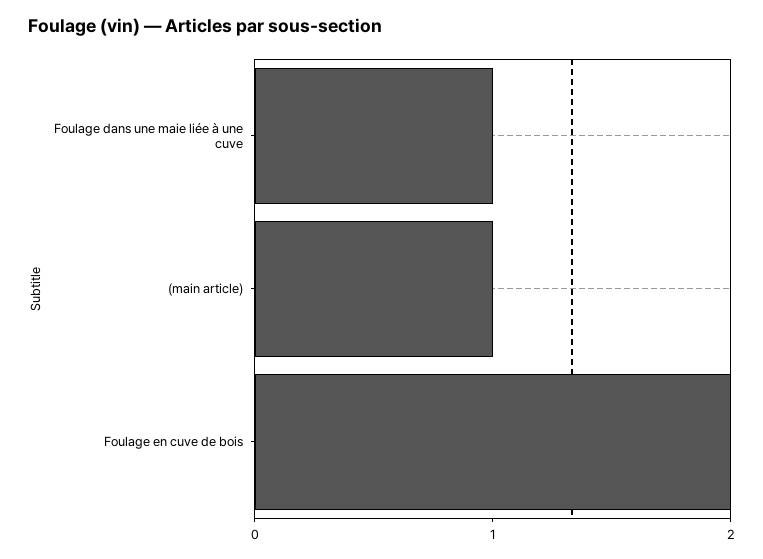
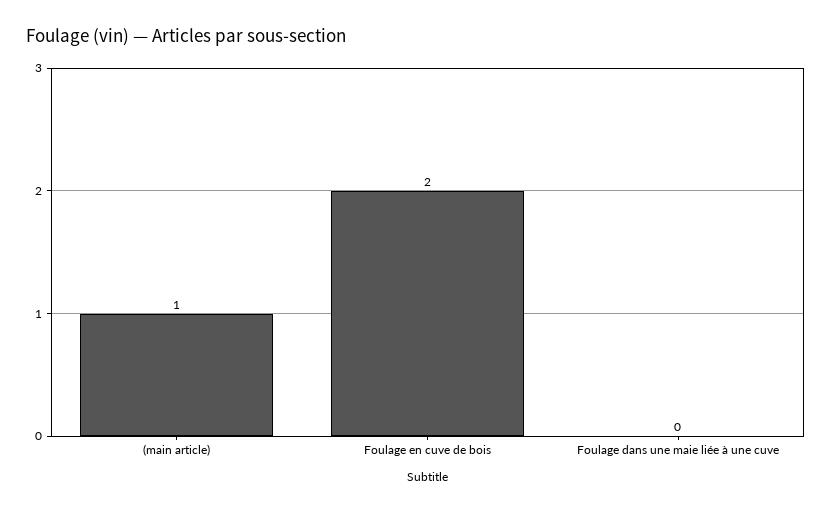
Foulage dans une maie liée à une cuve: 1 -> 0

